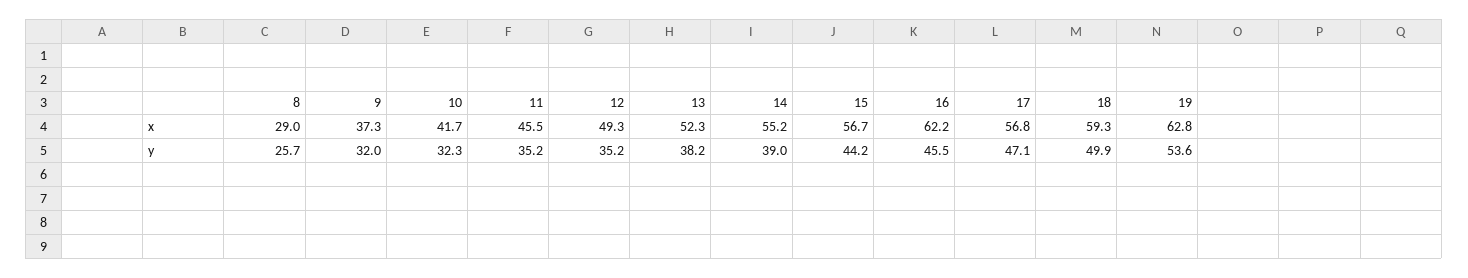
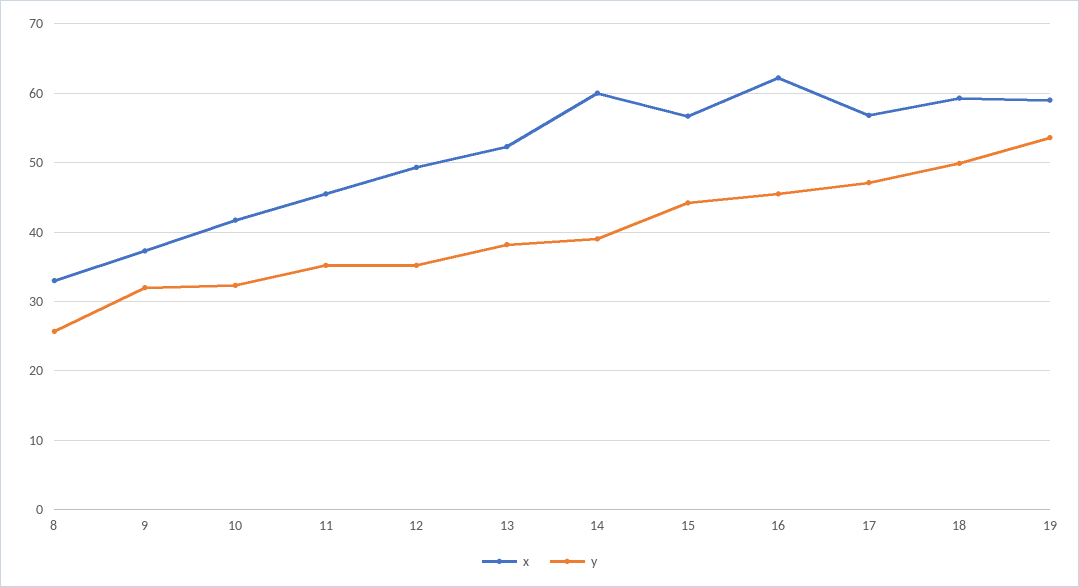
x, 8: 29 -> 33
x, 14: 55.2 -> 60
x, 19: 62.8 -> 59

